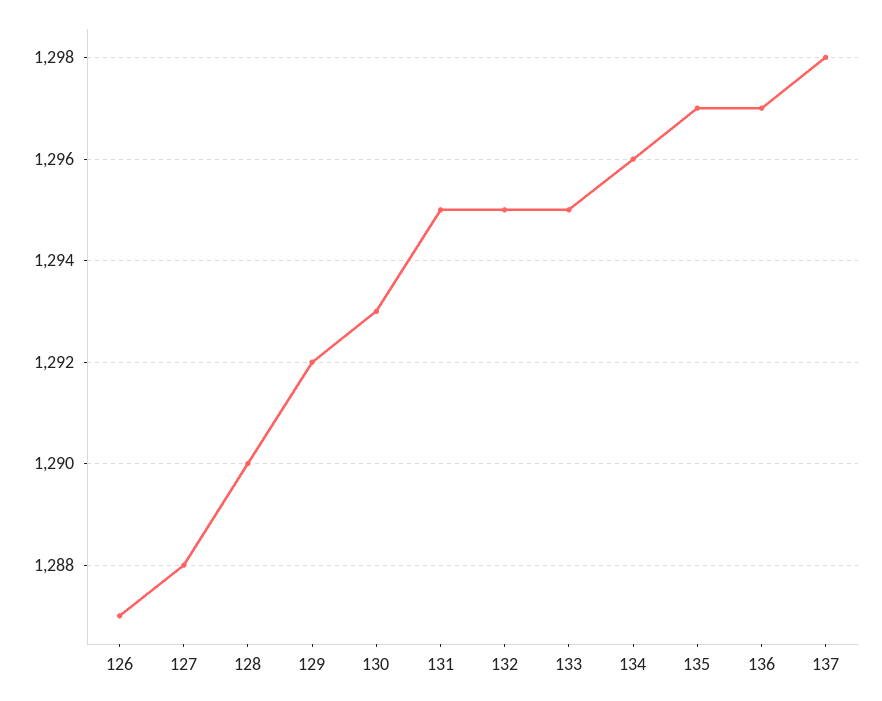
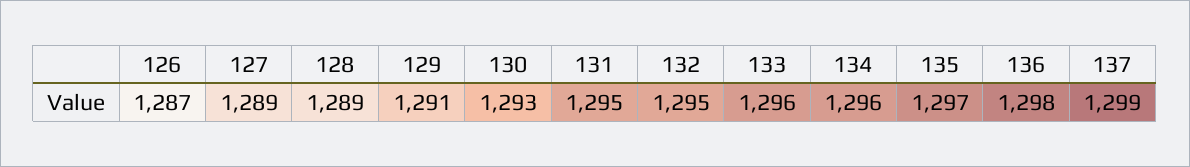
127: 1288 -> 1289
128: 1290 -> 1289
129: 1292 -> 1291
133: 1295 -> 1296
136: 1297 -> 1298
137: 1298 -> 1299

